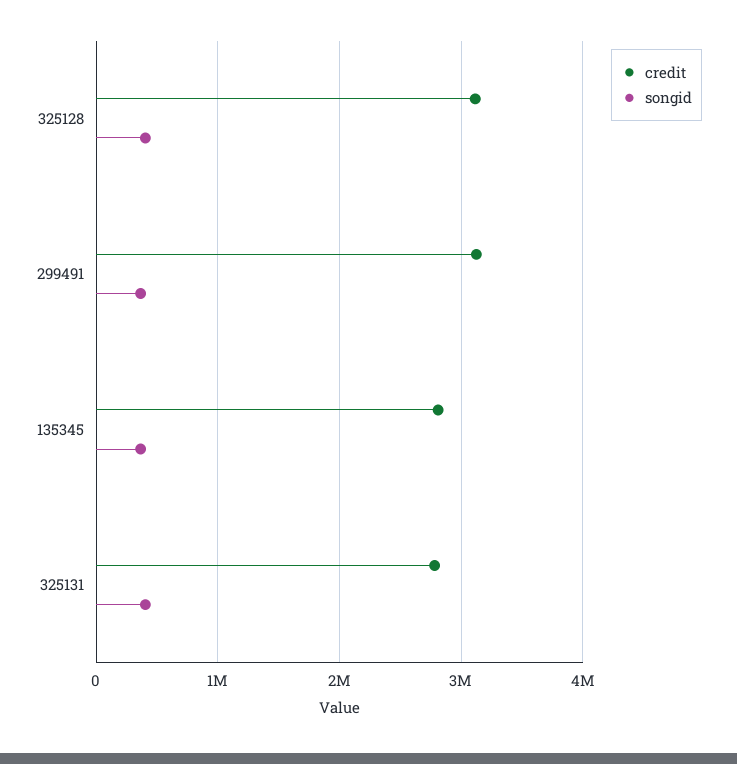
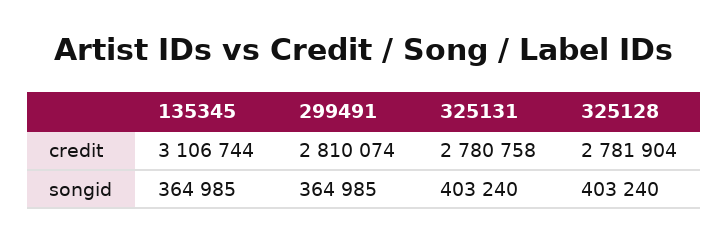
credit, 325128: 3100000 -> 2781904
credit, 299491: 3100000 -> 2810074
credit, 135345: 2800000 -> 3106744

